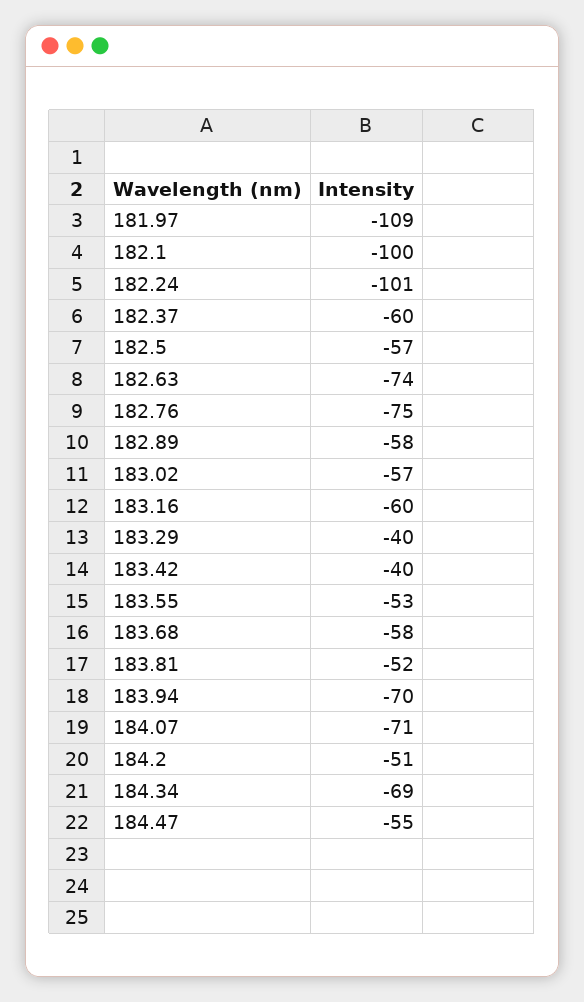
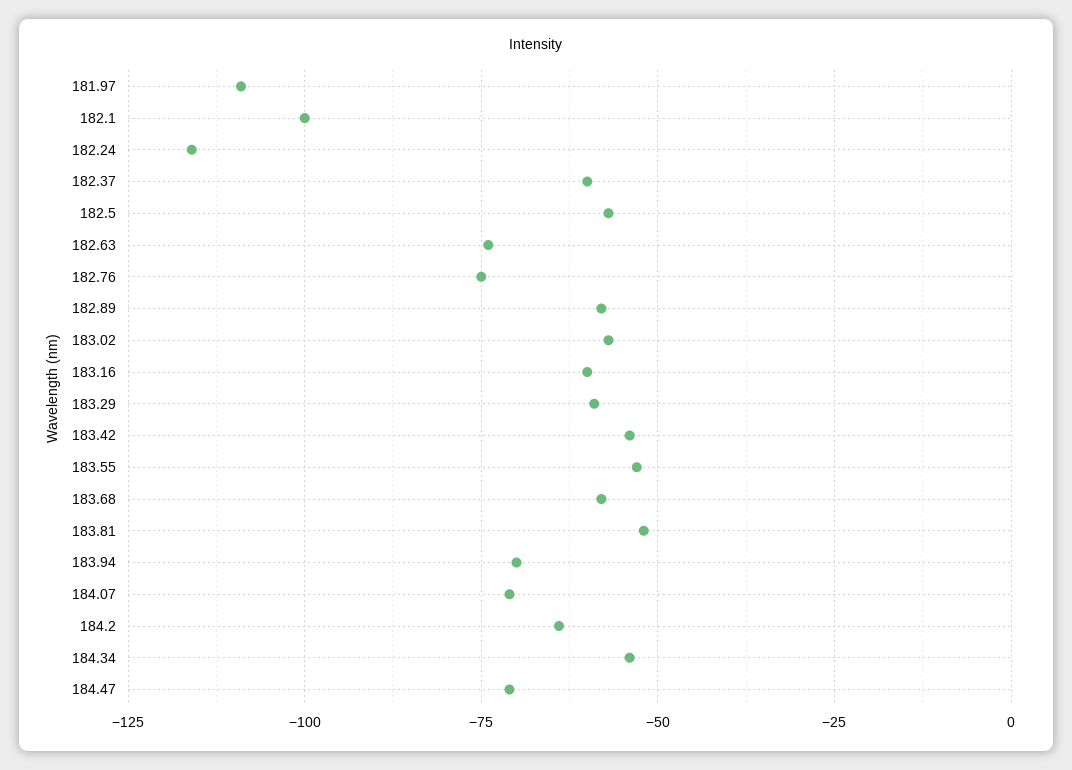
182.24: -101 -> -115
183.29: -40 -> -60
183.42: -40 -> -55
184.2: -51 -> -65
184.34: -69 -> -55
184.47: -55 -> -70

